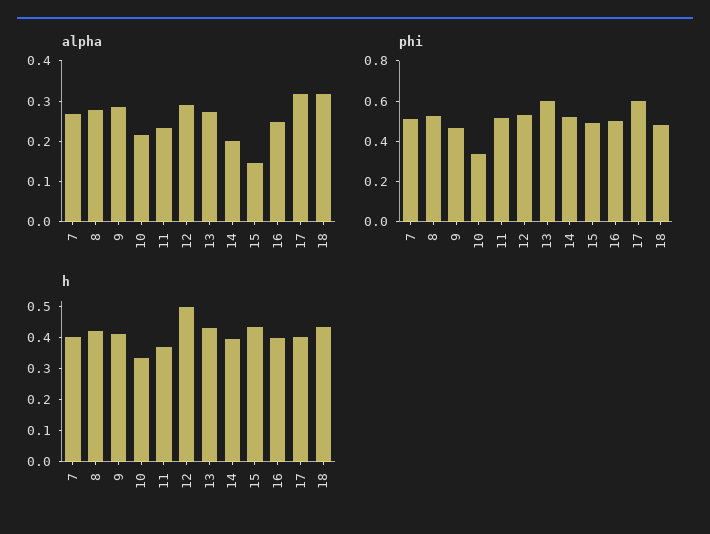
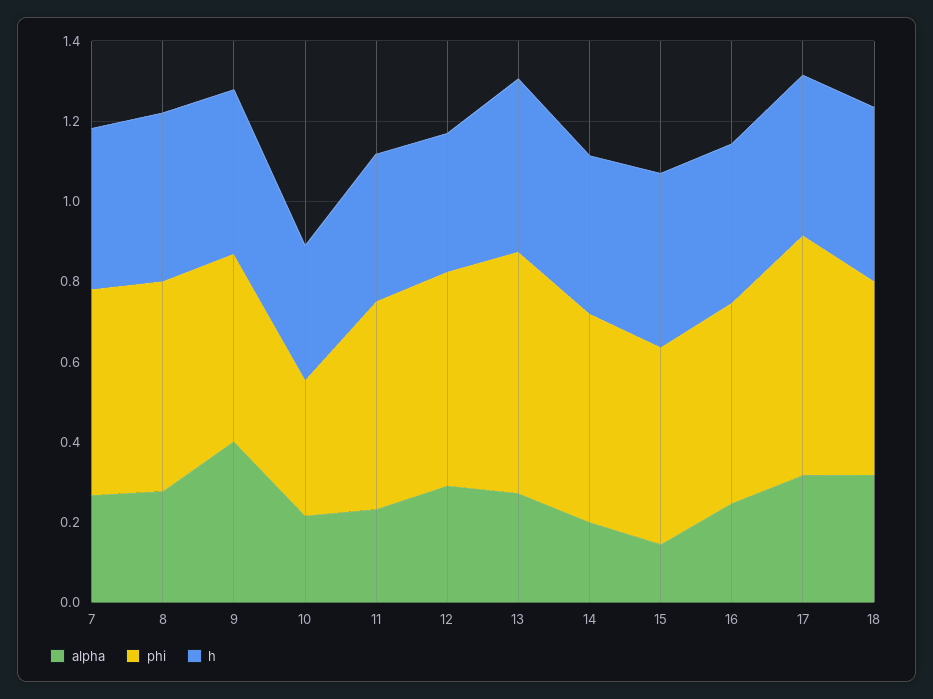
alpha, 9: 0.28 -> 0.4
h, 12: 0.5 -> 0.35

